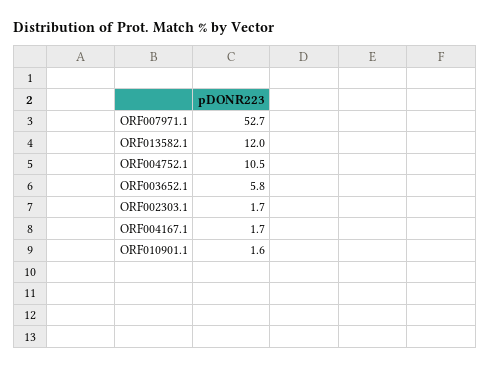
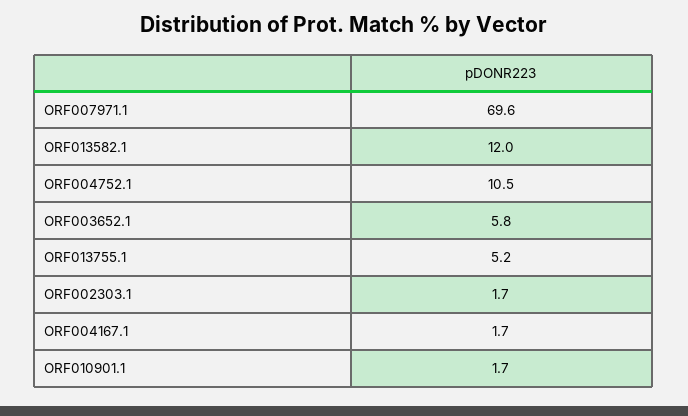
ORF007971.1: 52.7 -> 69.6
ORF010901.1: 1.6 -> 1.7
ORF013755.1: none -> 5.2

